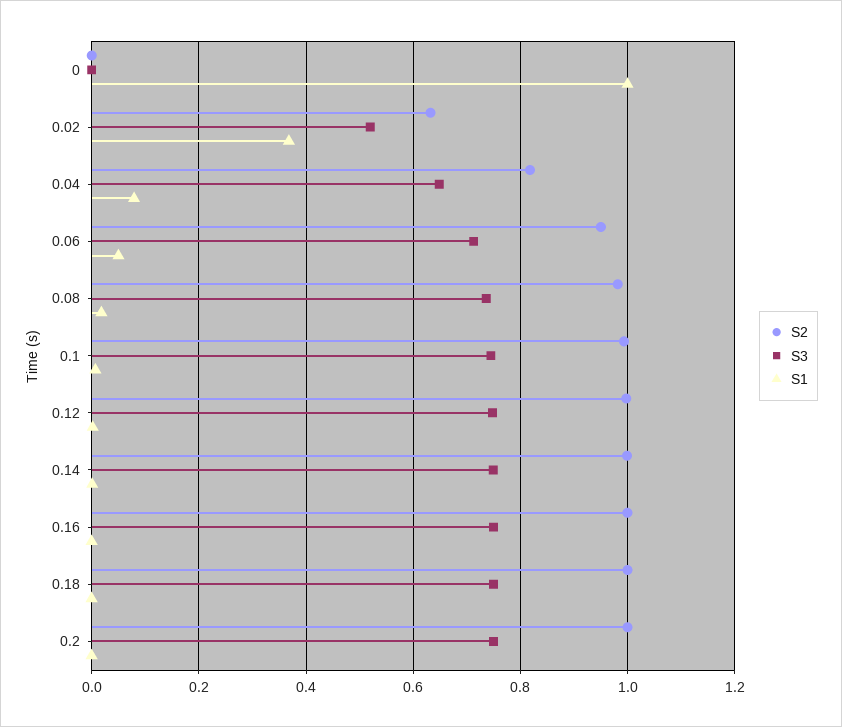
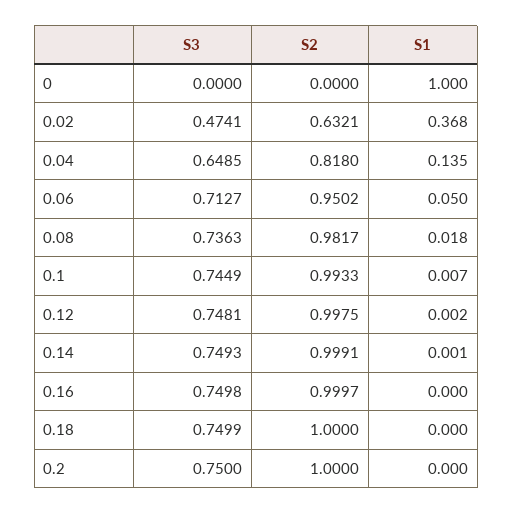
S3, 0.02: 0.52 -> 0.4741
S1, 0.04: 0.08 -> 0.135

